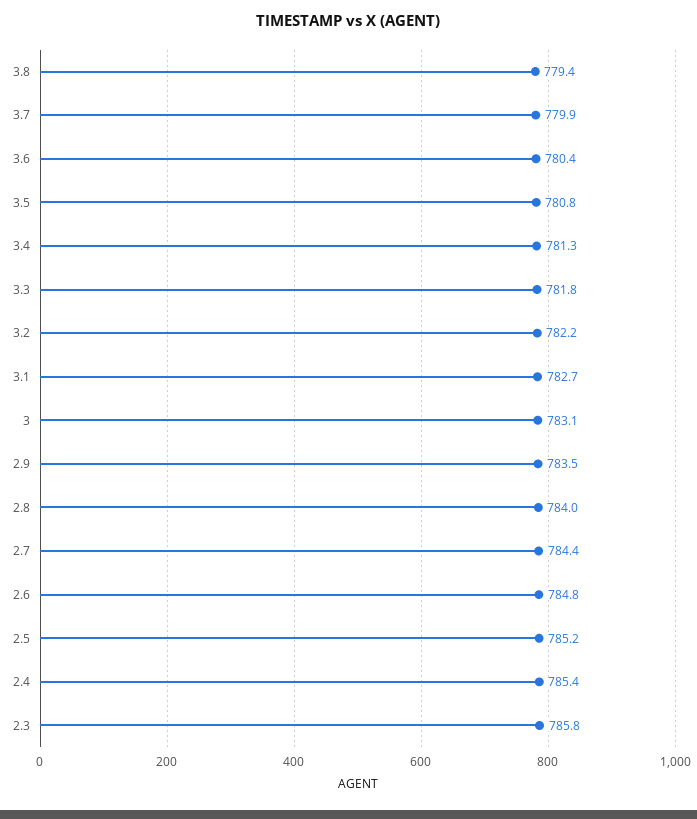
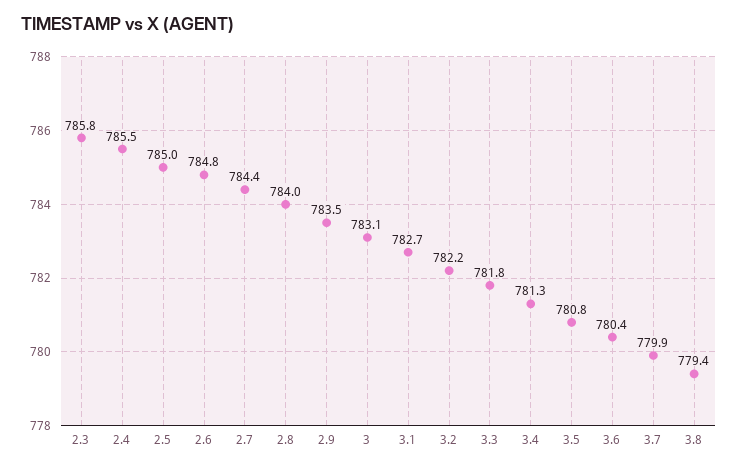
2.5: 785.2 -> 785
2.4: 785.4 -> 785.5

